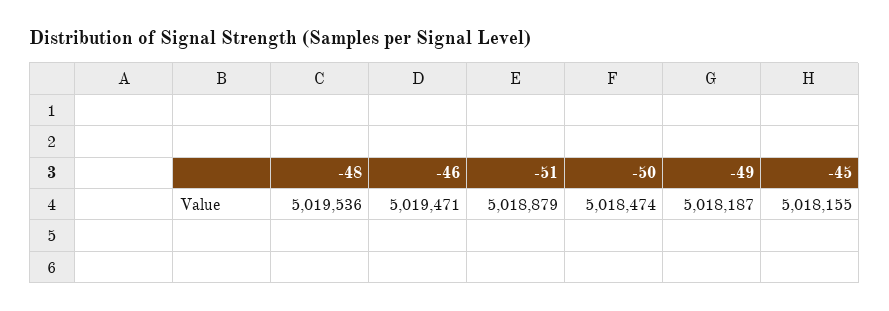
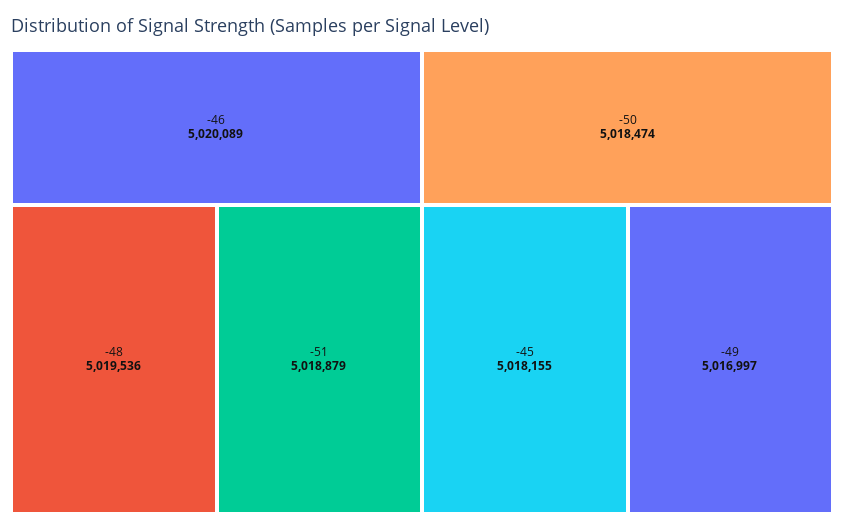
-46: 5019471 -> 5020089
-49: 5018187 -> 5016997

